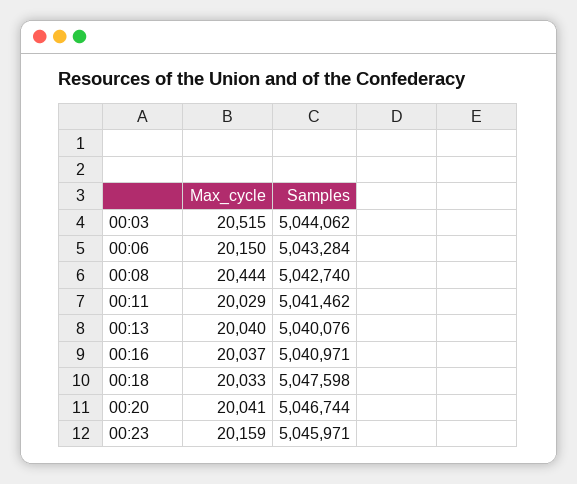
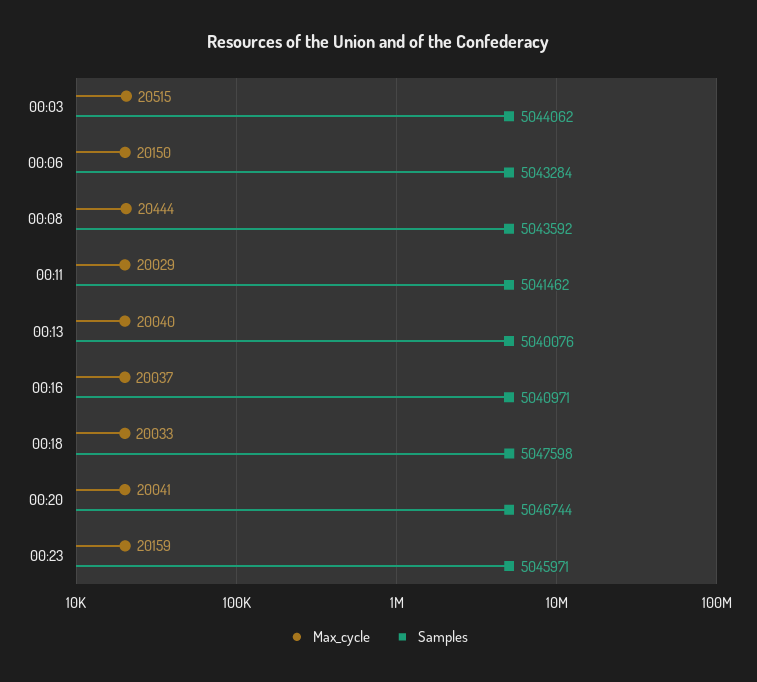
Samples, 00:08: 5042740 -> 5043592

